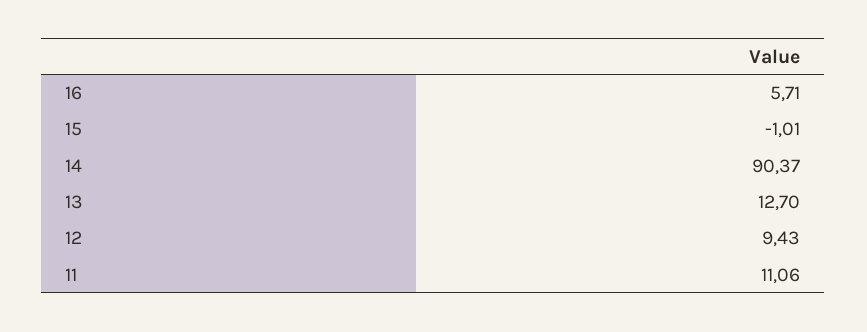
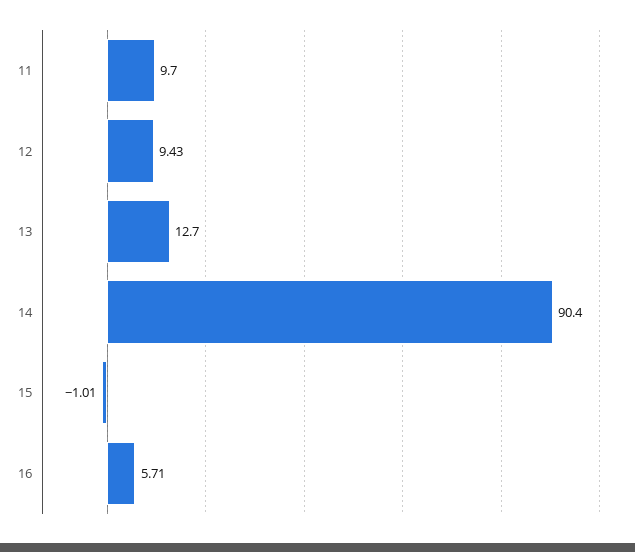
14: 90.37 -> 90.4
11: 11.06 -> 9.7

